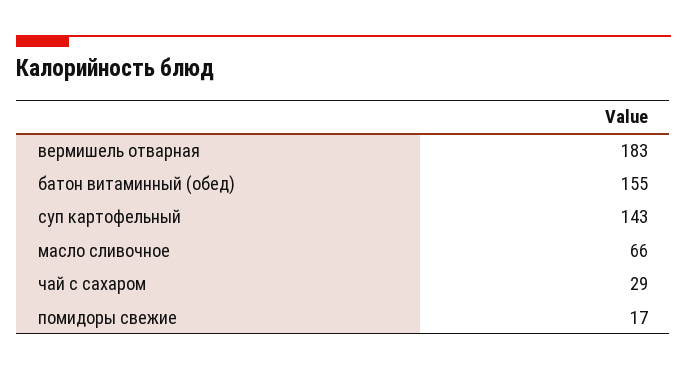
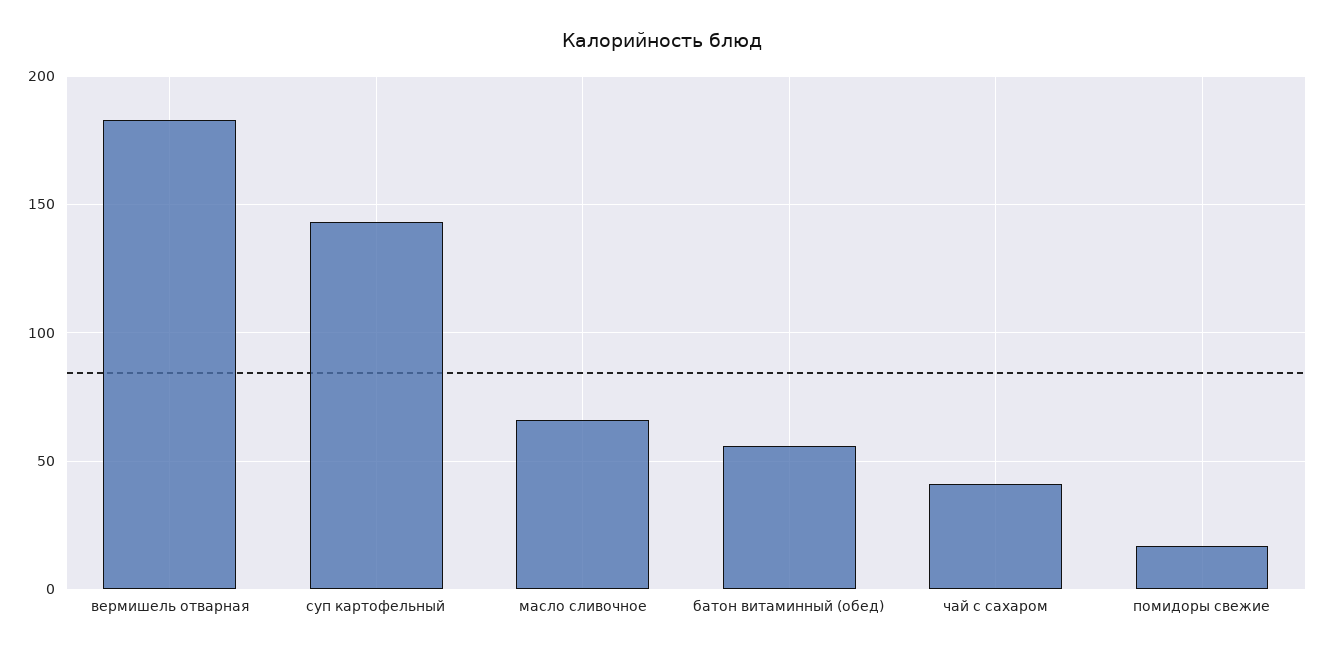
батон витаминный (обед): 155 -> 55
чай с сахаром: 29 -> 40

